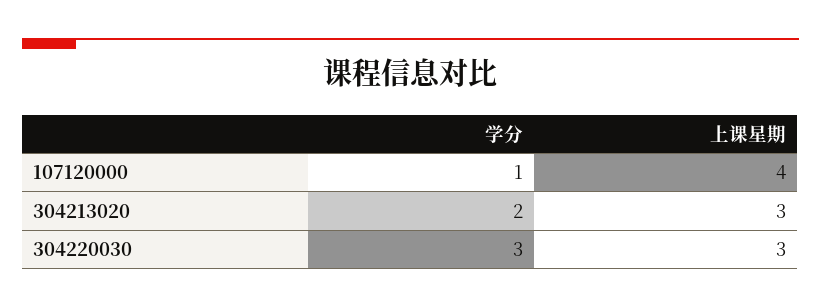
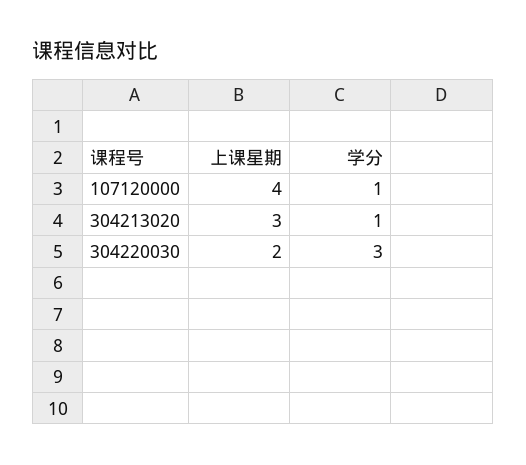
学分, 304213020: 2 -> 1
上课星期, 304220030: 3 -> 2

